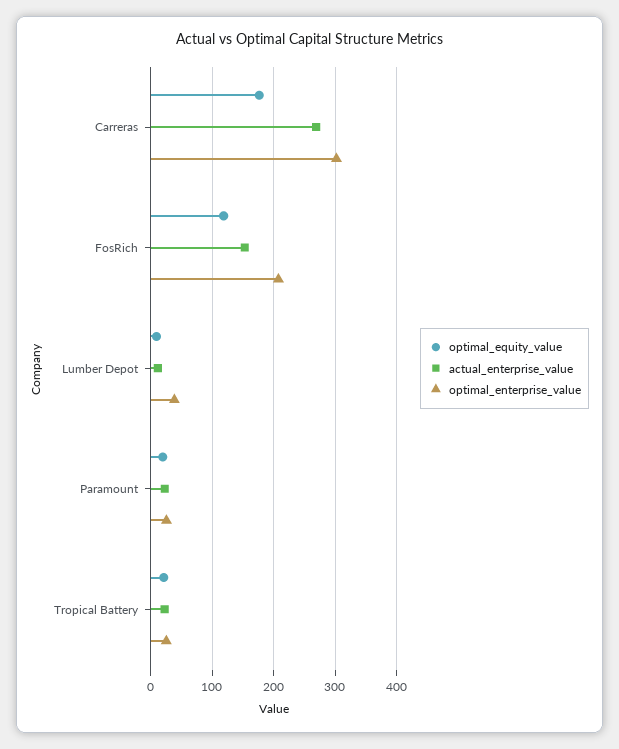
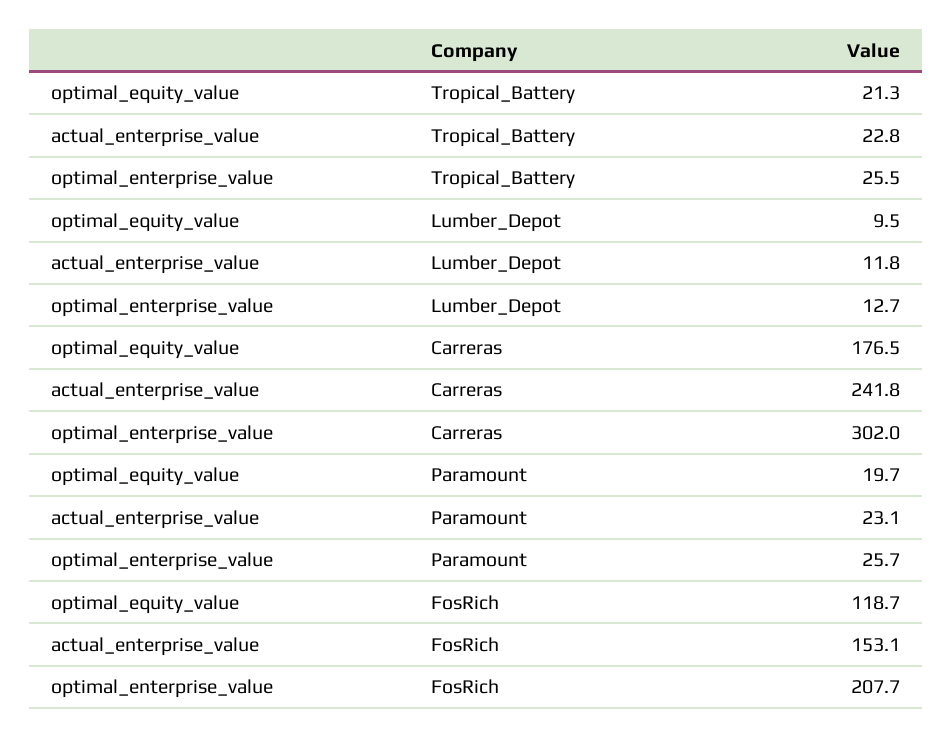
actual_enterprise_value, Carreras: 270 -> 241.8
optimal_enterprise_value, Lumber Depot: 40 -> 12.7

